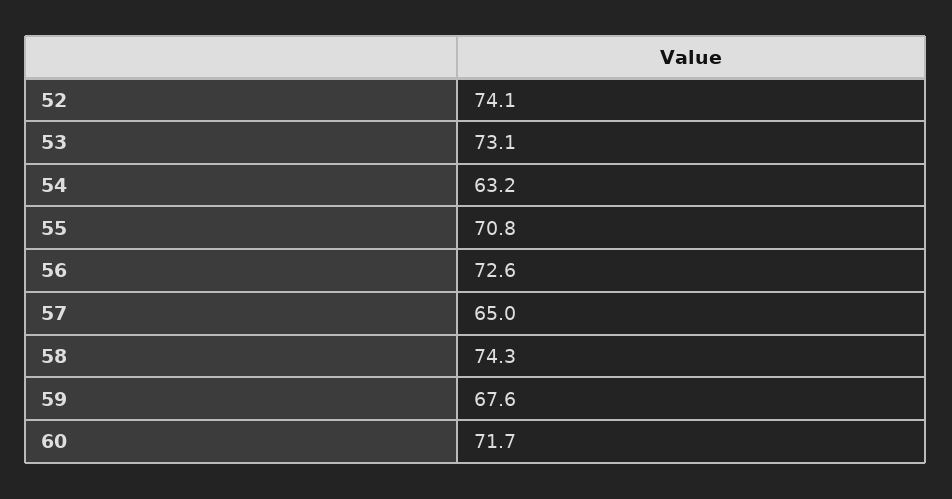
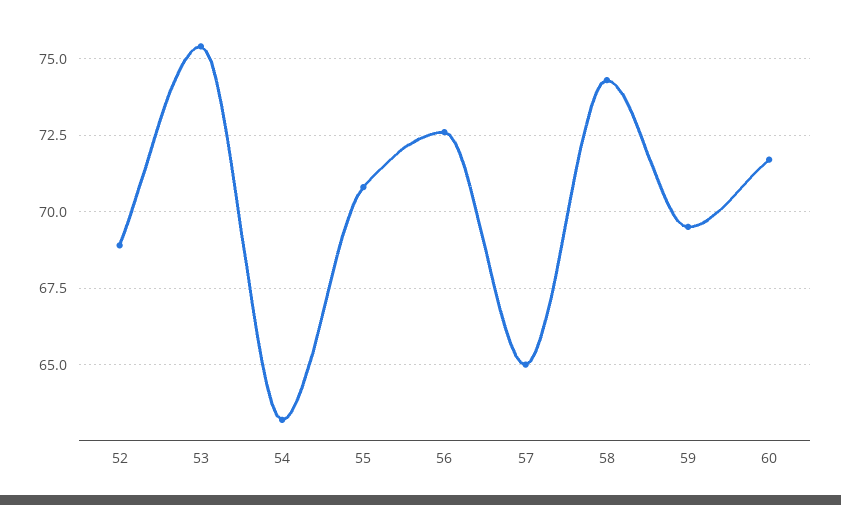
52: 74.1 -> 69
53: 73.1 -> 75.5
59: 67.6 -> 69.5

